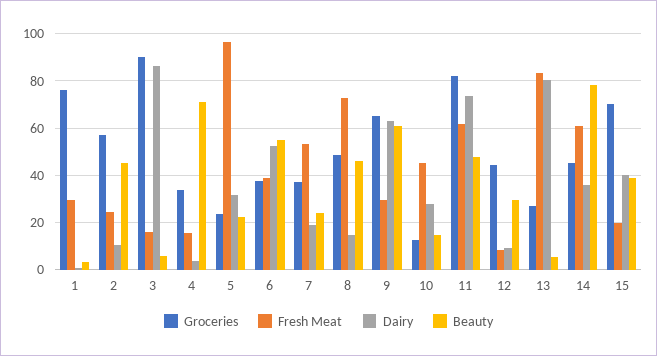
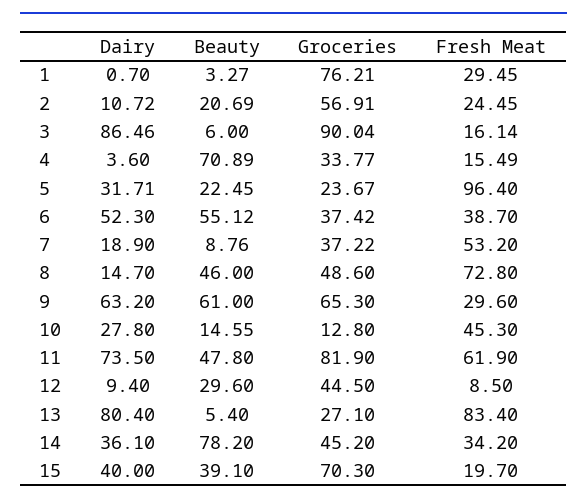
Beauty, 2: 45 -> 20.69
Beauty, 7: 25 -> 8.76
Fresh Meat, 14: 60 -> 34.2

